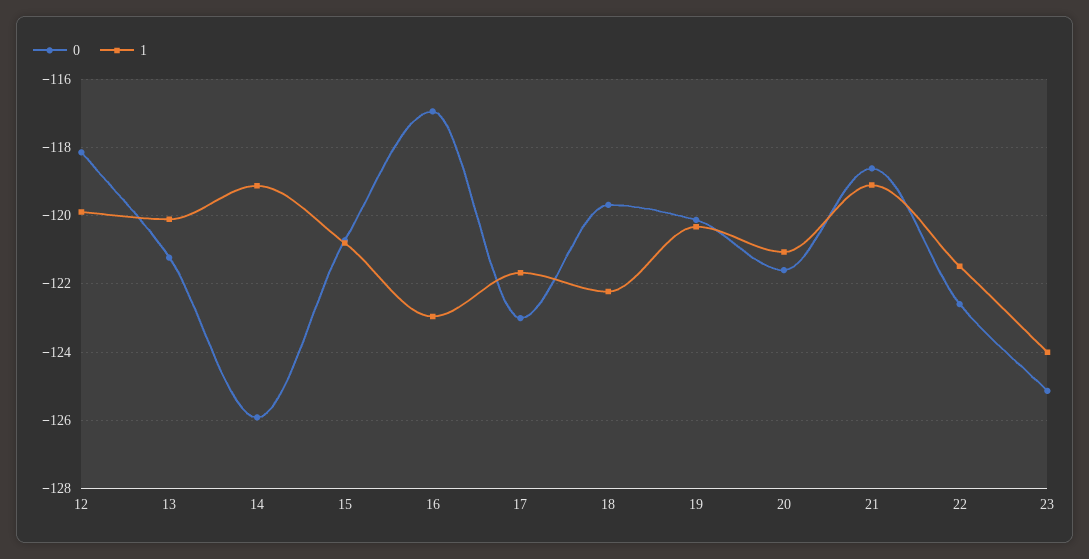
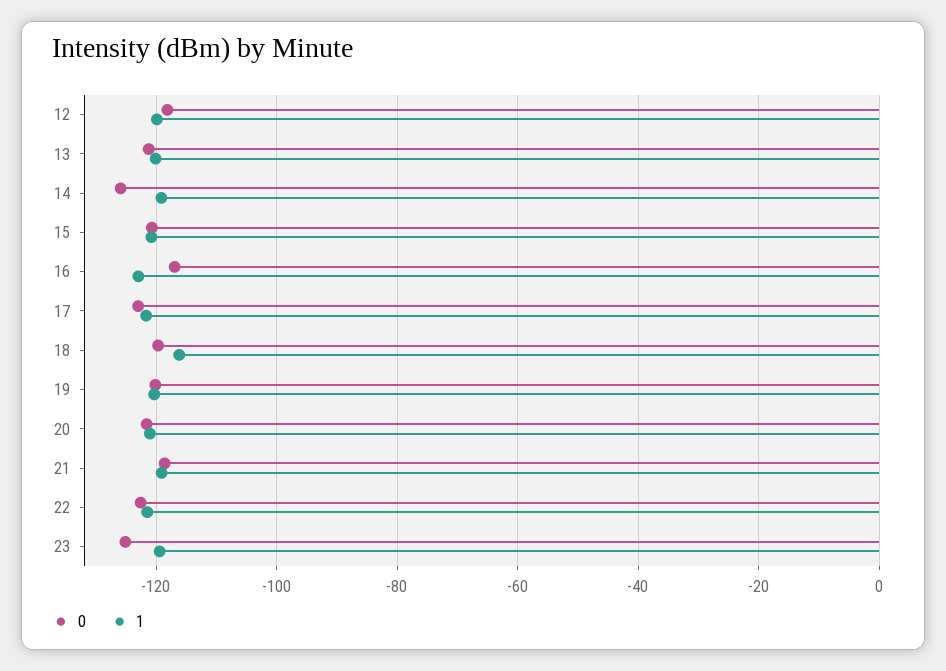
1, 18: -122.2 -> -116
1, 23: -124 -> -120

